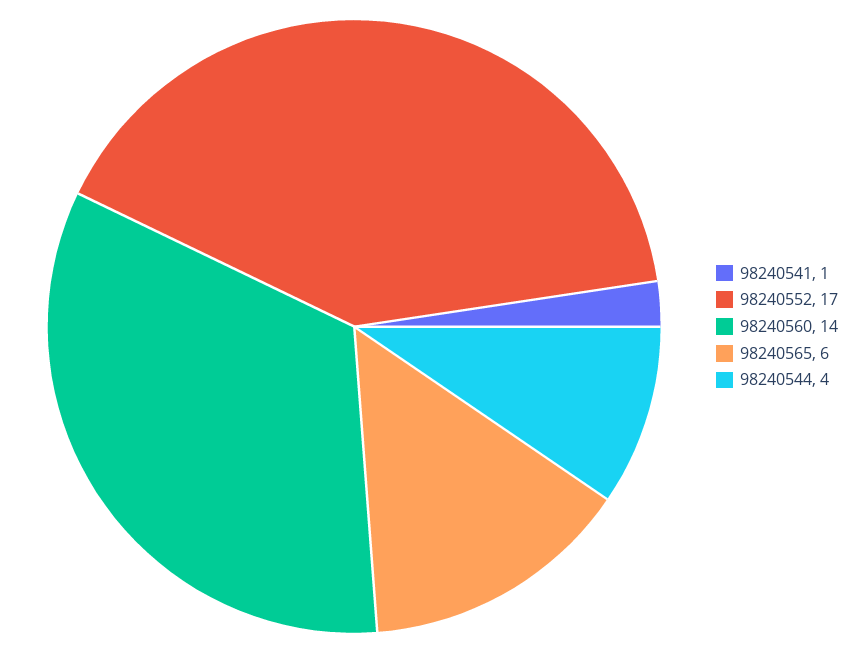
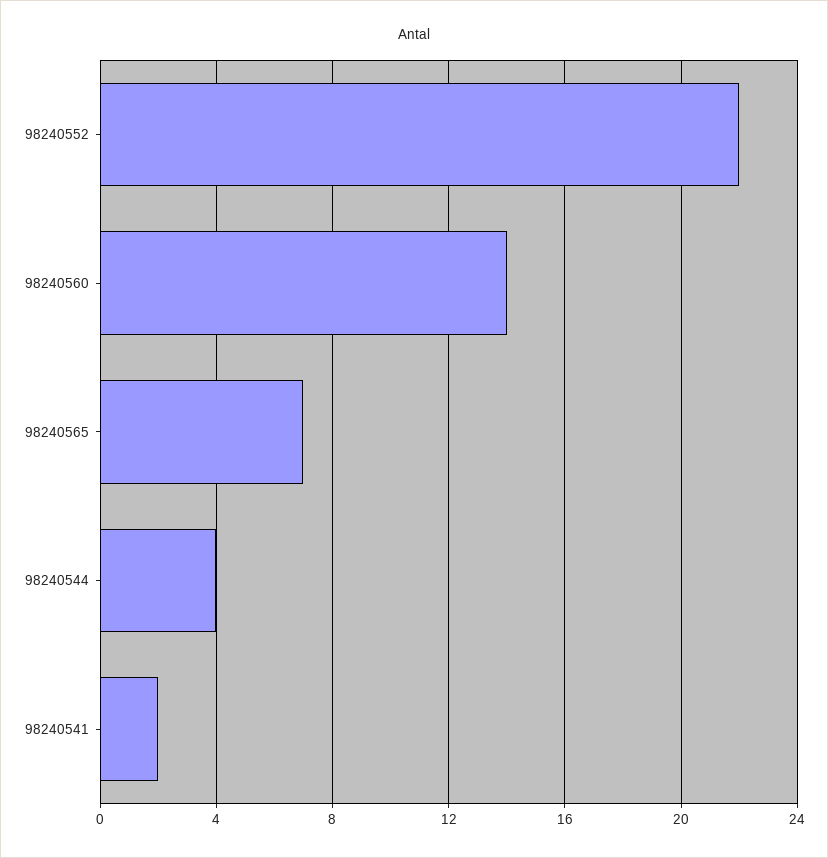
98240541: 1 -> 2
98240552: 17 -> 22
98240565: 6 -> 7

